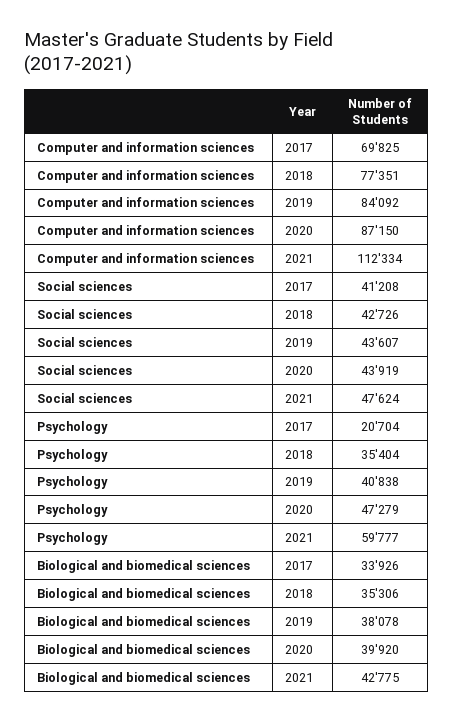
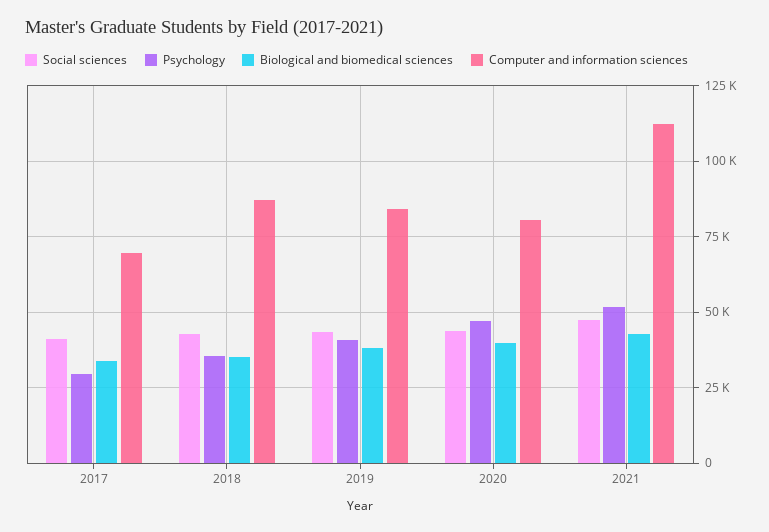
Computer and information sciences, 2018: 77351 -> 87500
Computer and information sciences, 2020: 87150 -> 80000
Psychology, 2017: 20704 -> 30000
Psychology, 2021: 59777 -> 52500

